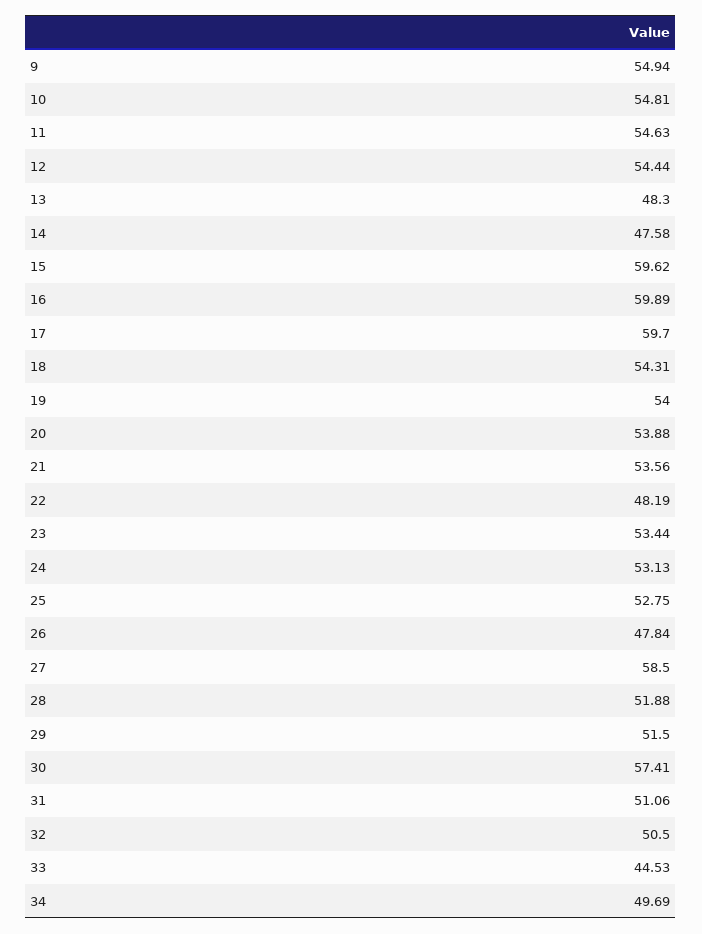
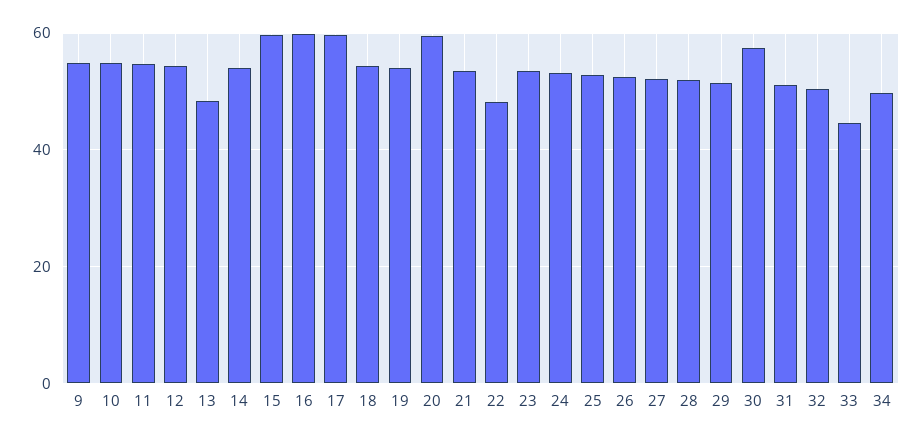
14: 47.58 -> 54
20: 53.88 -> 60
26: 47.84 -> 52
27: 58.5 -> 52

